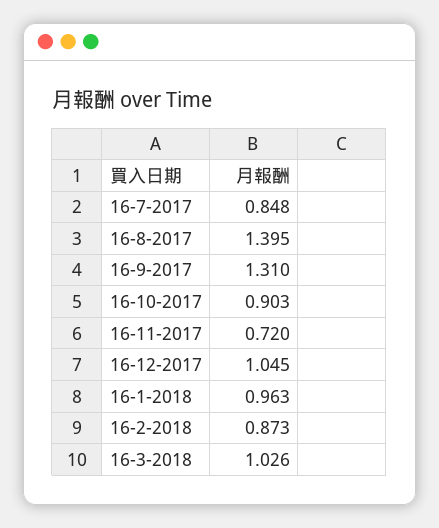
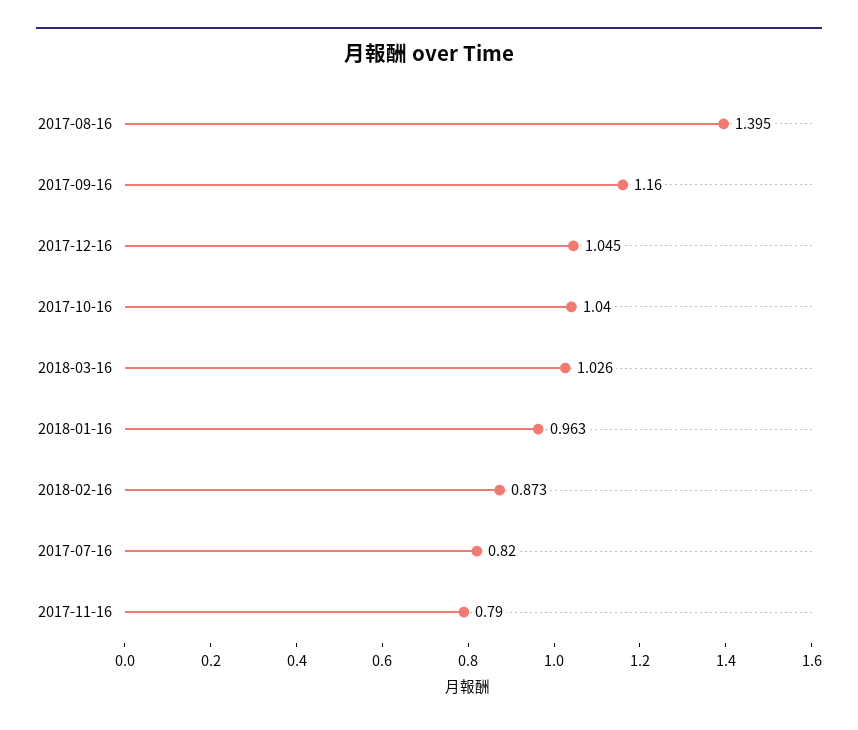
16-7-2017: 0.848 -> 0.82
16-9-2017: 1.31 -> 1.16
16-10-2017: 0.903 -> 1.04
16-11-2017: 0.72 -> 0.79

